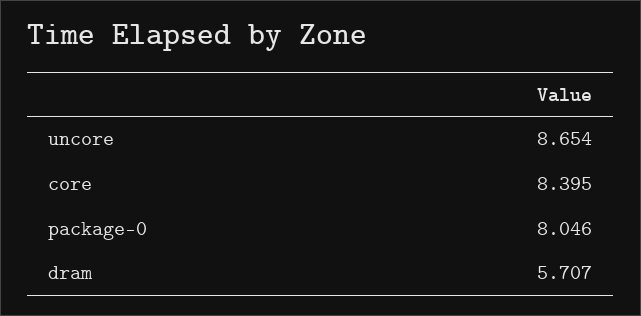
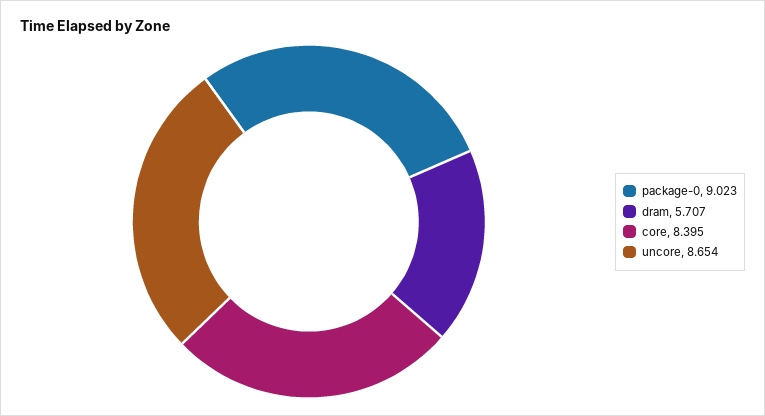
package-0: 8.046 -> 9.023

